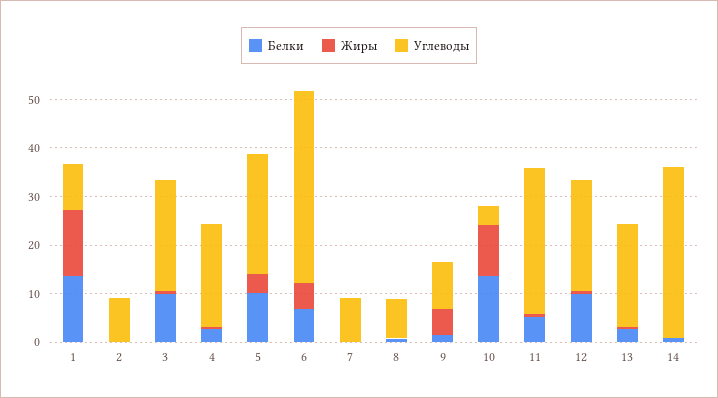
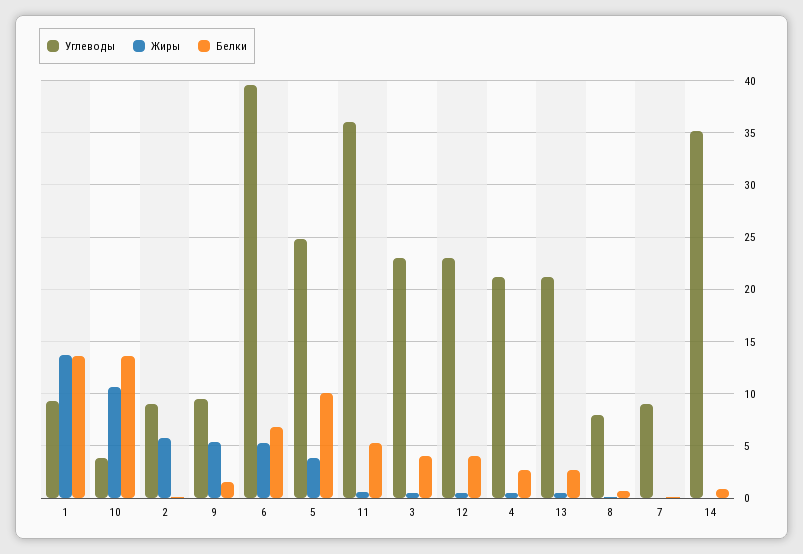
Жиры, 2: 0 -> 6
Белки, 3: 10 -> 4
Углеводы, 11: 30 -> 36
Белки, 12: 10 -> 4

